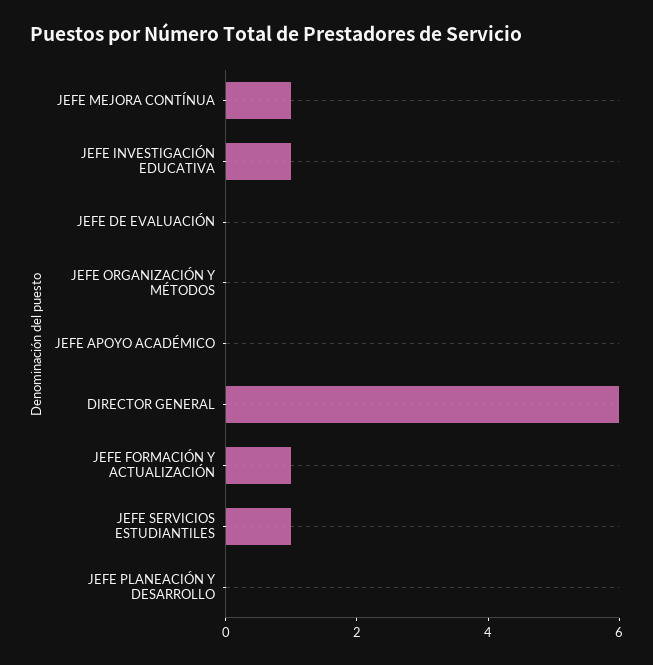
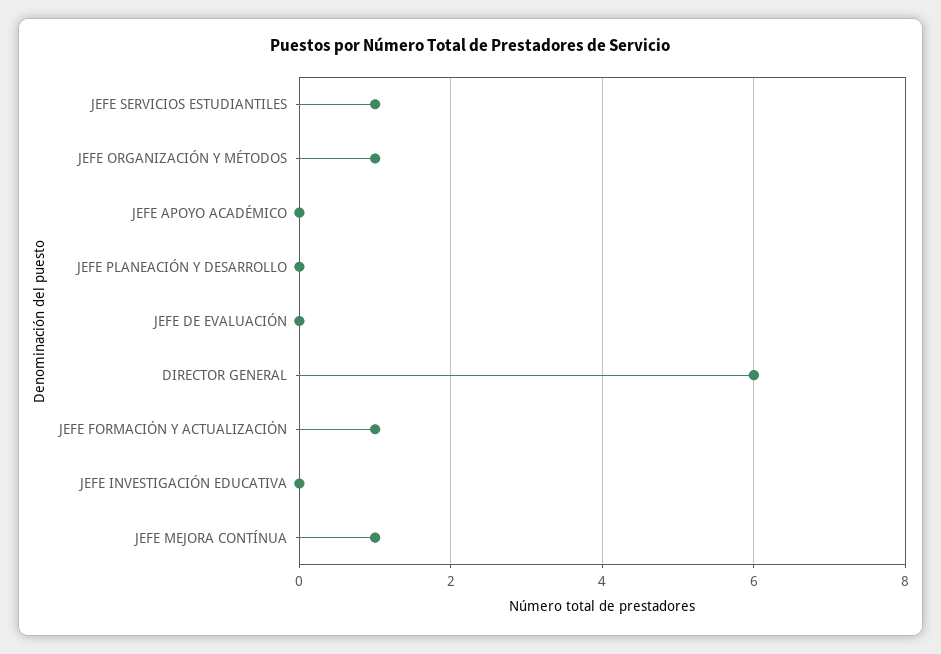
JEFE INVESTIGACIÓN EDUCATIVA: 1 -> 0
JEFE ORGANIZACIÓN Y MÉTODOS: 0 -> 1

